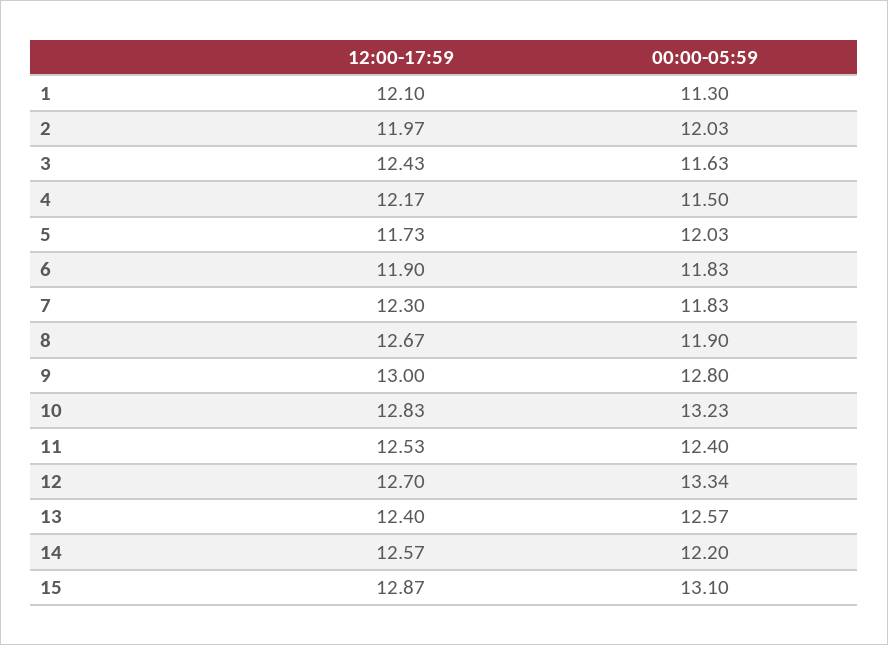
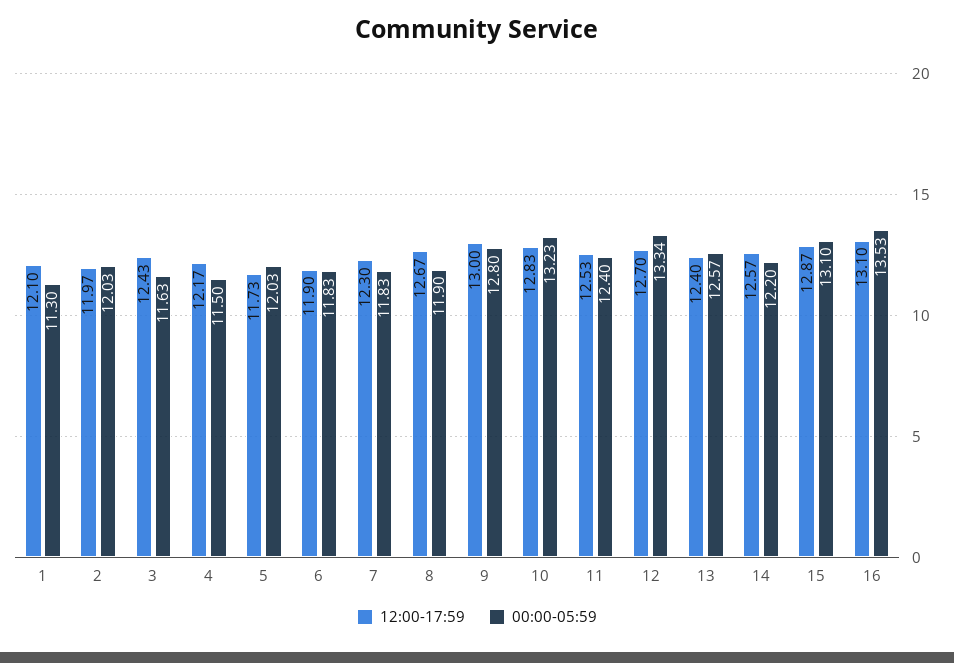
12:00-17:59, 16: none -> 13.1
00:00-05:59, 16: none -> 13.53

